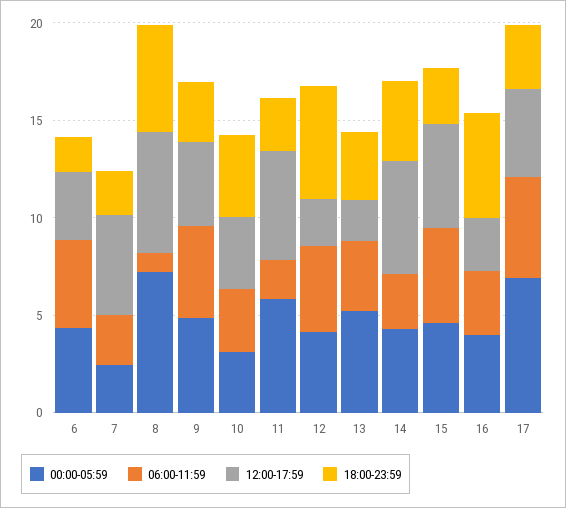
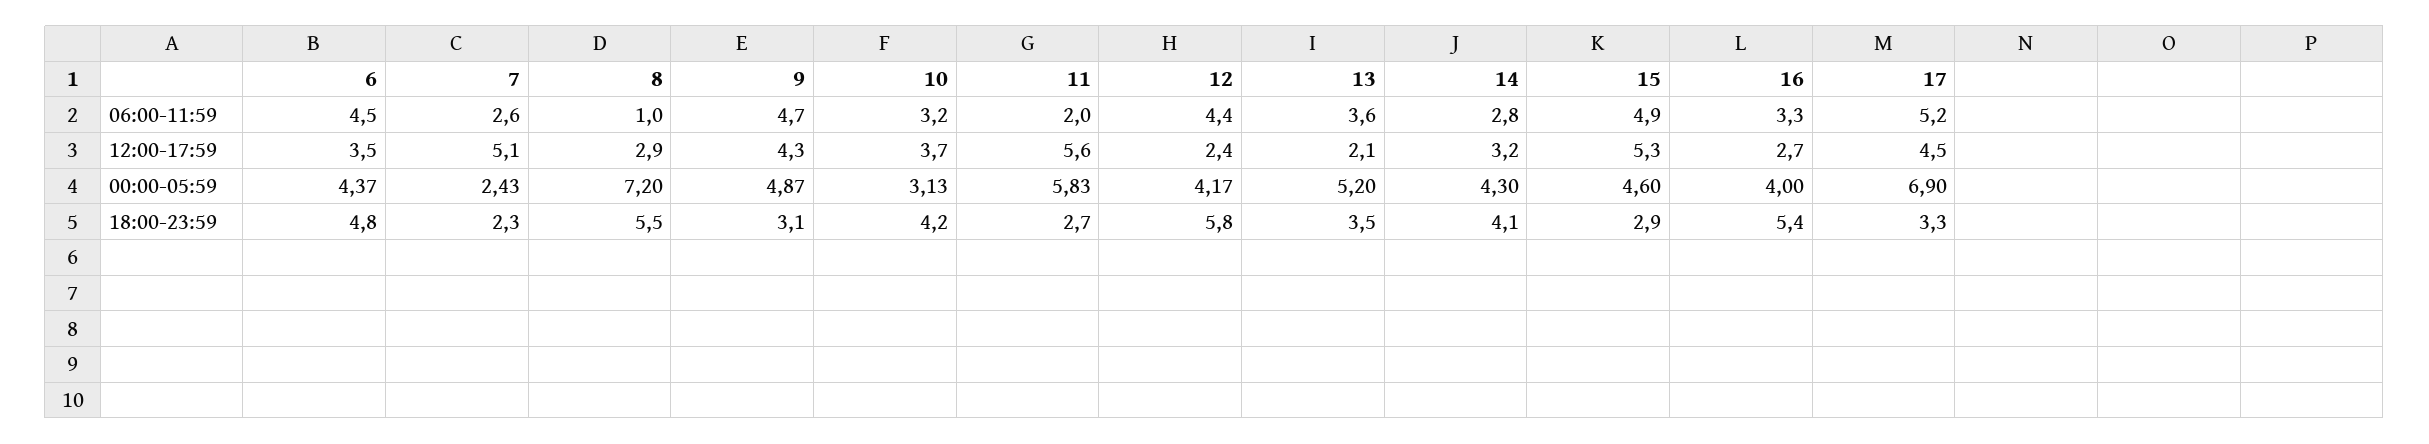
18:00-23:59, 6: 2 -> 4.8
12:00-17:59, 8: 6 -> 2.9
12:00-17:59, 14: 6 -> 3.2

